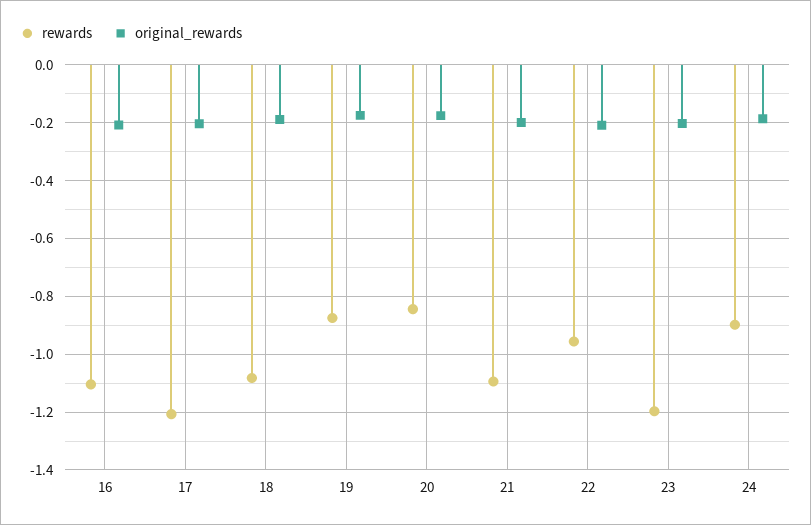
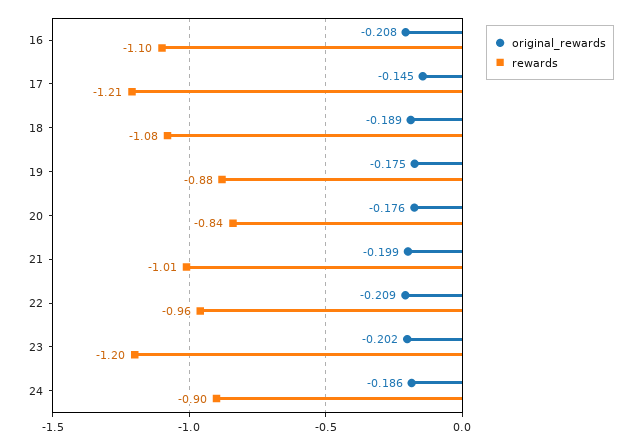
original_rewards, 17: -0.2 -> -0.145
rewards, 21: -1.1 -> -1.01

